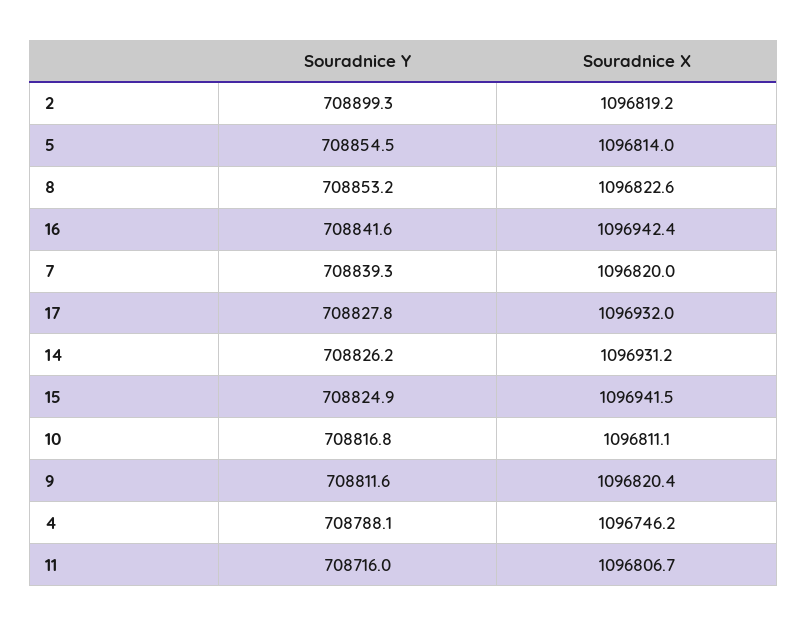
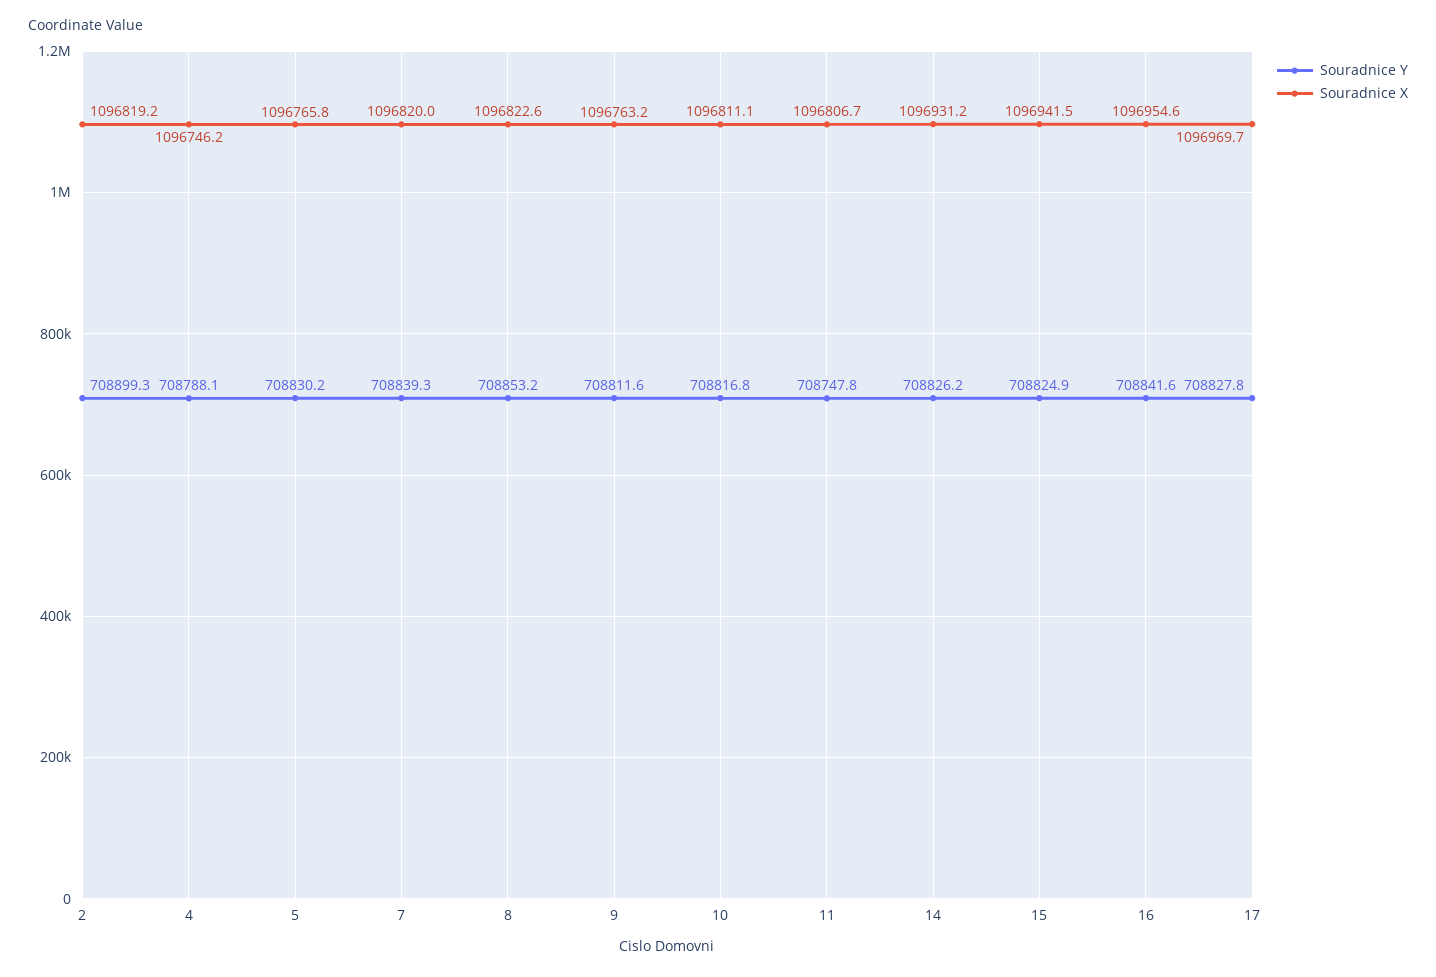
Souradnice Y, 5: 708854.5 -> 708830.2
Souradnice X, 5: 1096814 -> 1096765.8
Souradnice X, 16: 1096942.4 -> 1096954.6
Souradnice X, 17: 1096932 -> 1096969.7
Souradnice X, 9: 1096820.4 -> 1096763.2
Souradnice Y, 11: 708716 -> 708747.8

